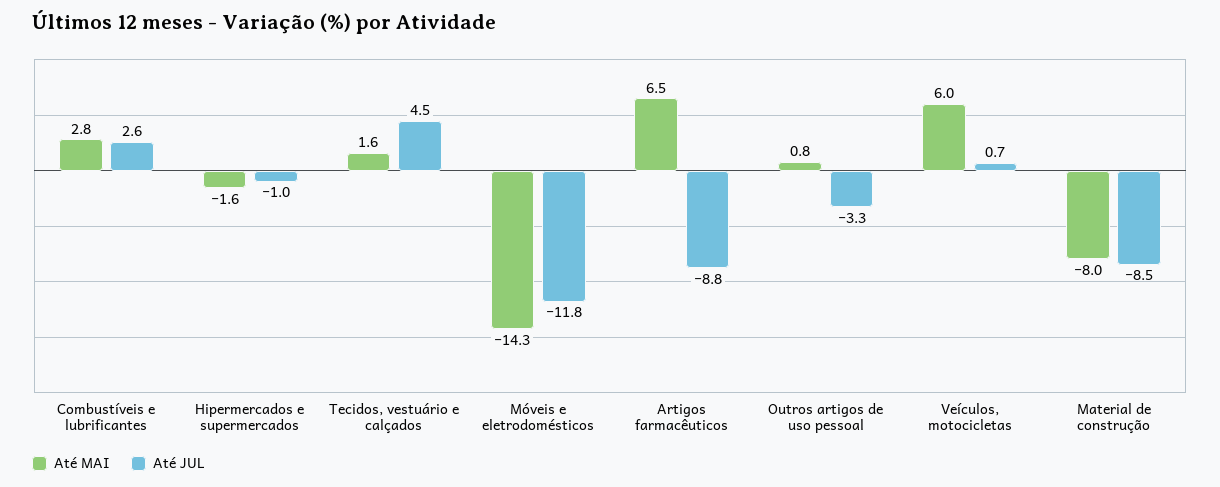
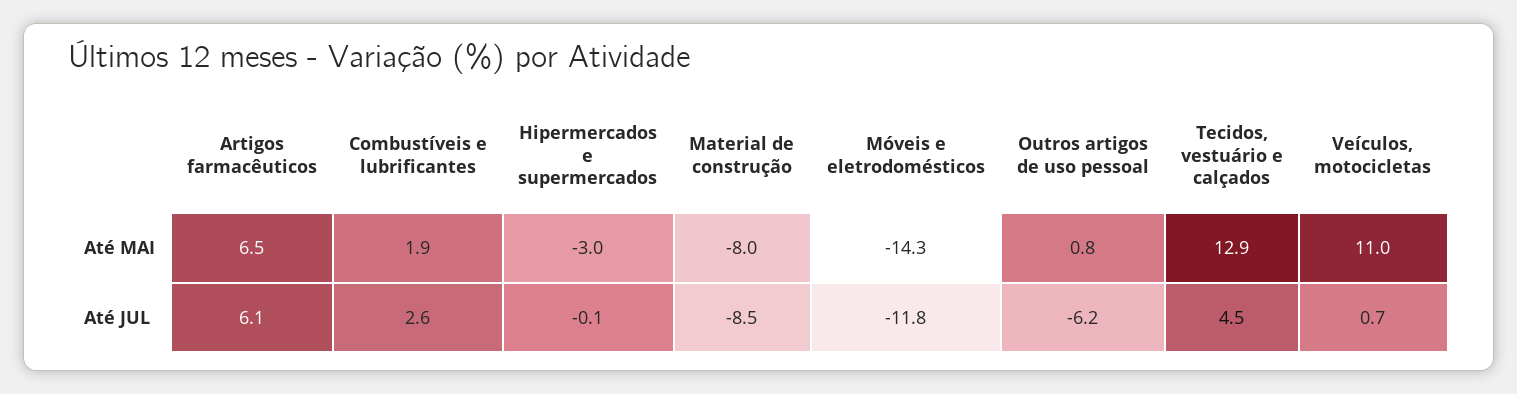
Até MAI, Combustíveis e lubrificantes: 2.8 -> 1.9
Até MAI, Hipermercados e supermercados: -1.6 -> -3
Até JUL, Hipermercados e supermercados: -1 -> -0.1
Até MAI, Tecidos, vestuário e calçados: 1.6 -> 12.9
Até JUL, Artigos farmacêuticos: -8.8 -> 6.1
Até JUL, Outros artigos de uso pessoal: -3.3 -> -6.2
Até MAI, Veículos, motocicletas: 6 -> 11

